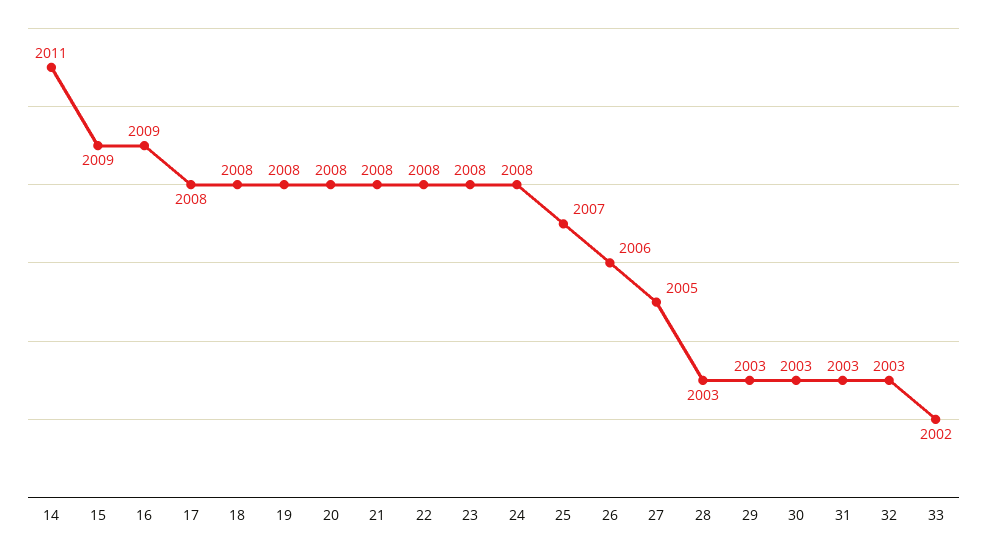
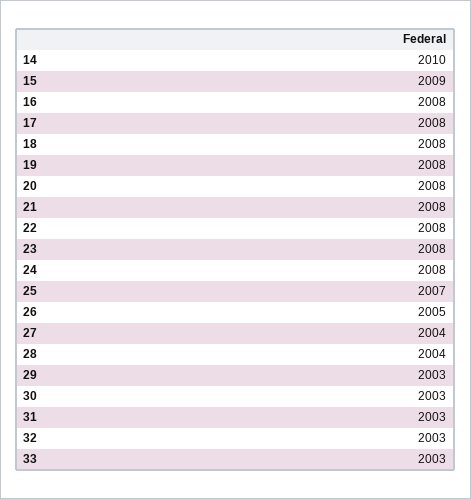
14: 2011 -> 2010
16: 2009 -> 2008
26: 2006 -> 2005
27: 2005 -> 2004
28: 2003 -> 2004
33: 2002 -> 2003

